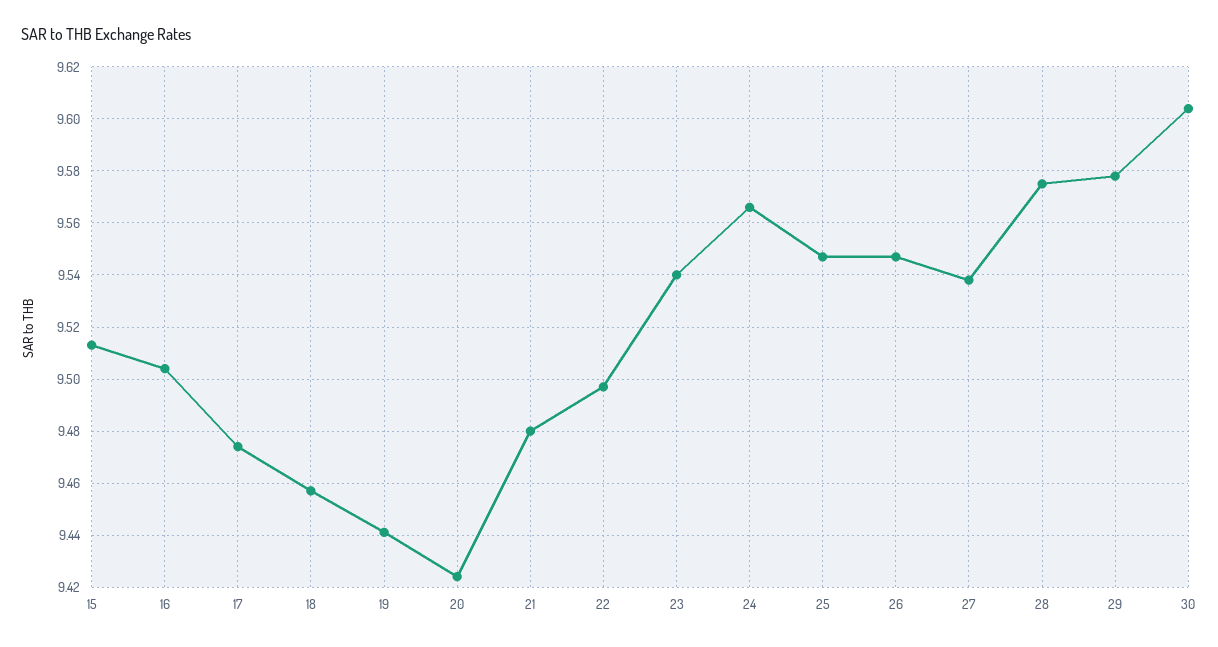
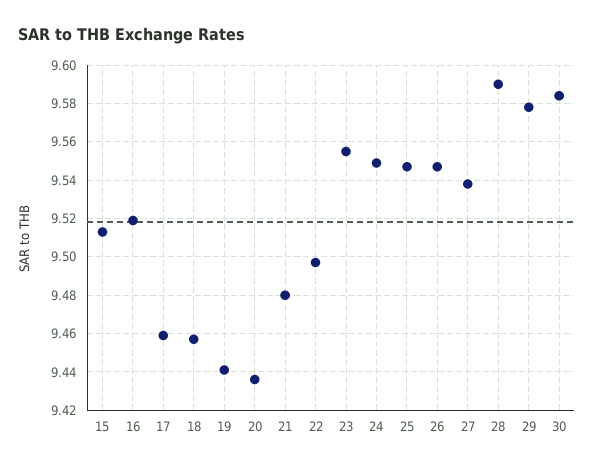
16: 9.505 -> 9.52
17: 9.475 -> 9.46
20: 9.425 -> 9.435
23: 9.54 -> 9.555
24: 9.565 -> 9.55
28: 9.575 -> 9.59
30: 9.605 -> 9.585

